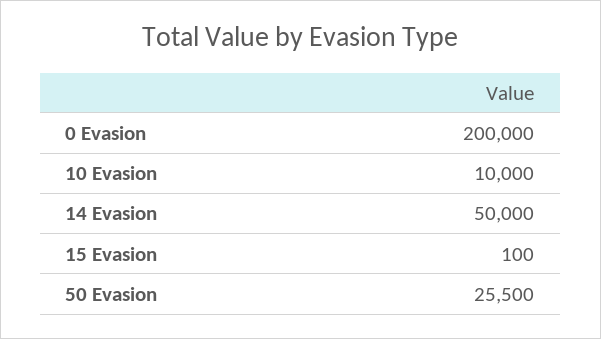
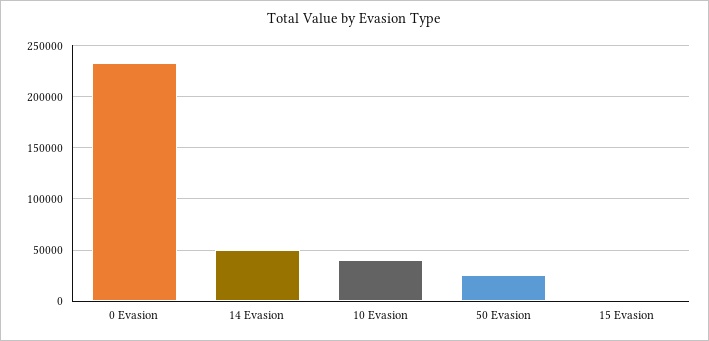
0 Evasion: 200000 -> 230000
10 Evasion: 10000 -> 40000

